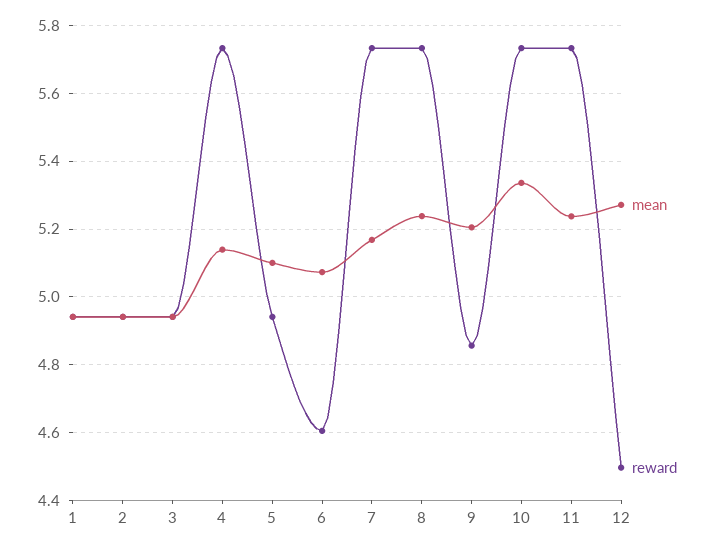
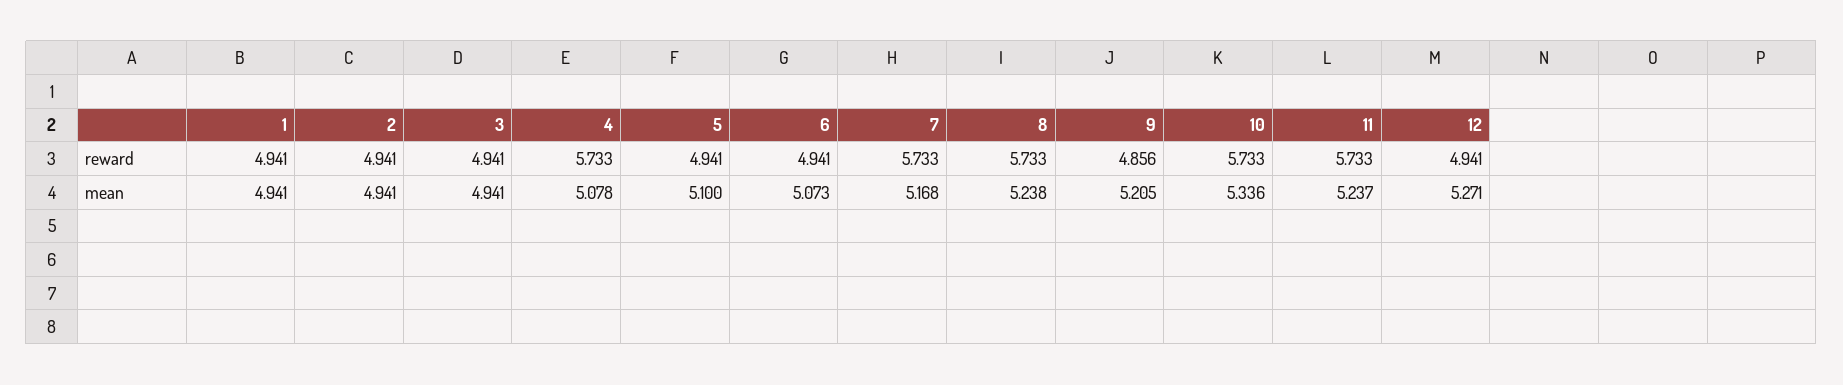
mean, 4: 5.14 -> 5.078
reward, 6: 4.6 -> 4.941
reward, 12: 4.5 -> 4.941

